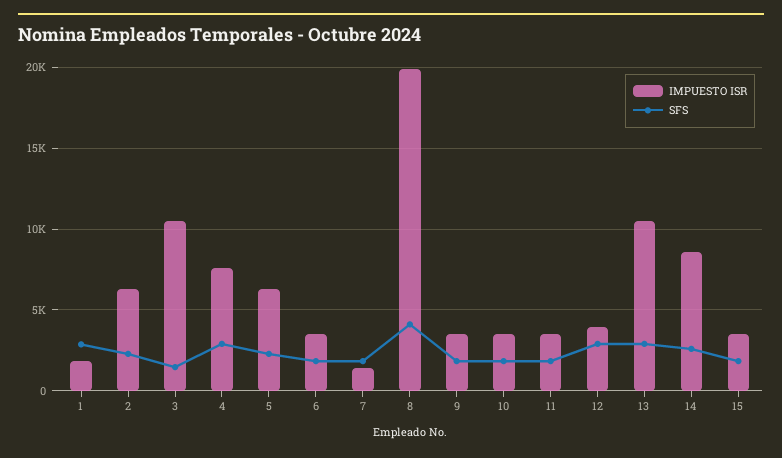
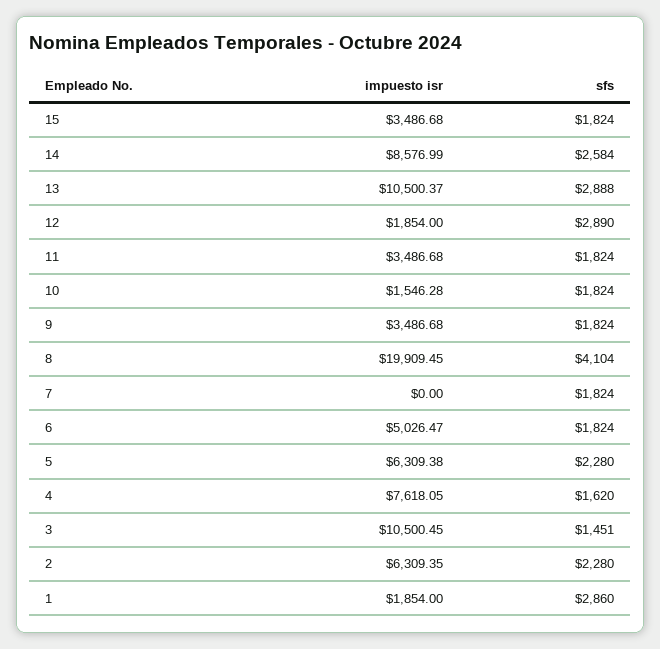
SFS, 4: 3000 -> 1620
IMPUESTO ISR, 6: 3500 -> 5026.47
IMPUESTO ISR, 7: 1500 -> 0
IMPUESTO ISR, 10: 3500 -> 1546.28
IMPUESTO ISR, 12: 4000 -> 1854

